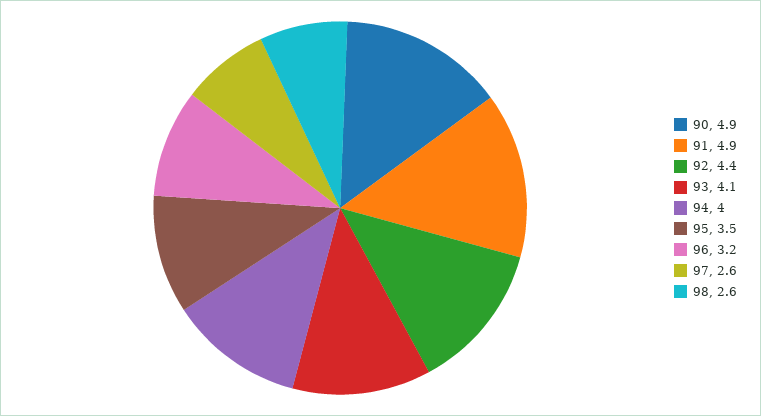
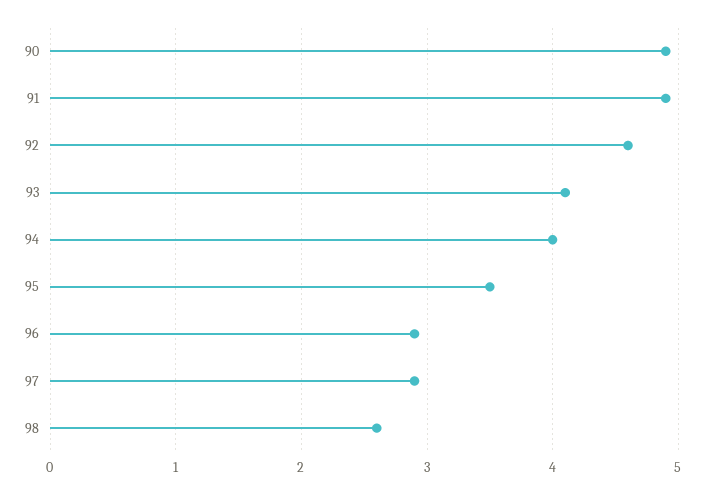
92: 4.4 -> 4.6
96: 3.2 -> 2.9
97: 2.6 -> 2.9

